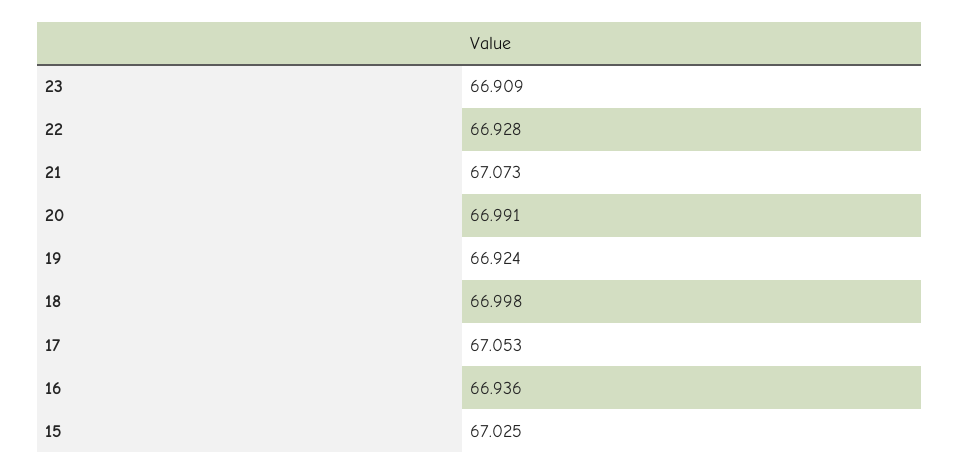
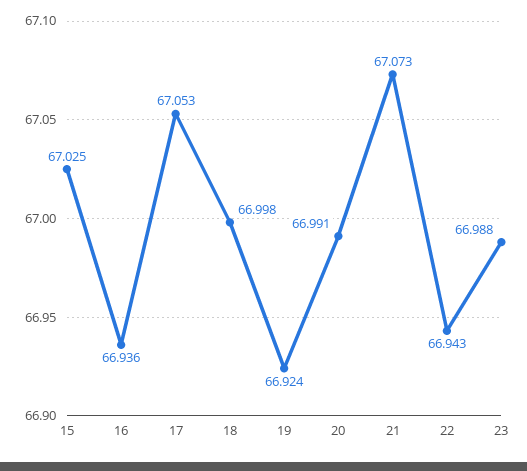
23: 66.909 -> 66.988
22: 66.928 -> 66.943

